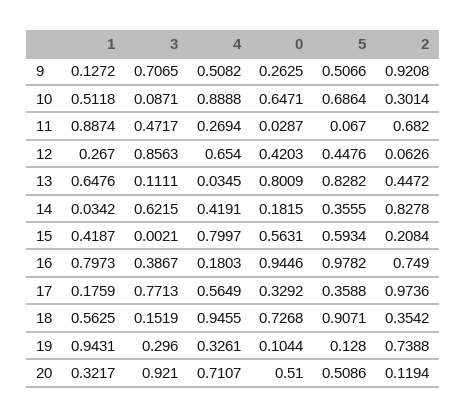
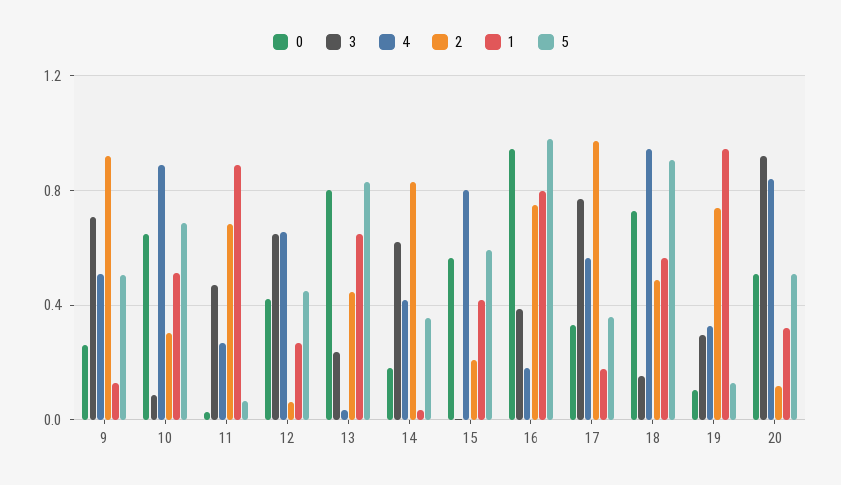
3, 12: 0.8563 -> 0.65
3, 13: 0.1111 -> 0.25
2, 18: 0.3542 -> 0.5
4, 20: 0.7107 -> 0.85

